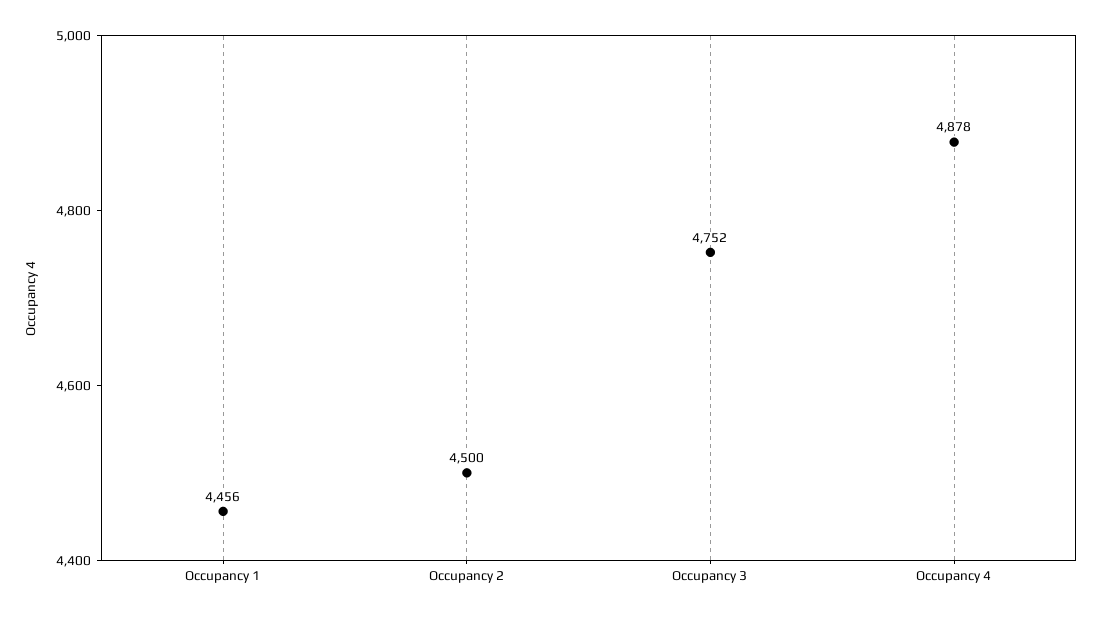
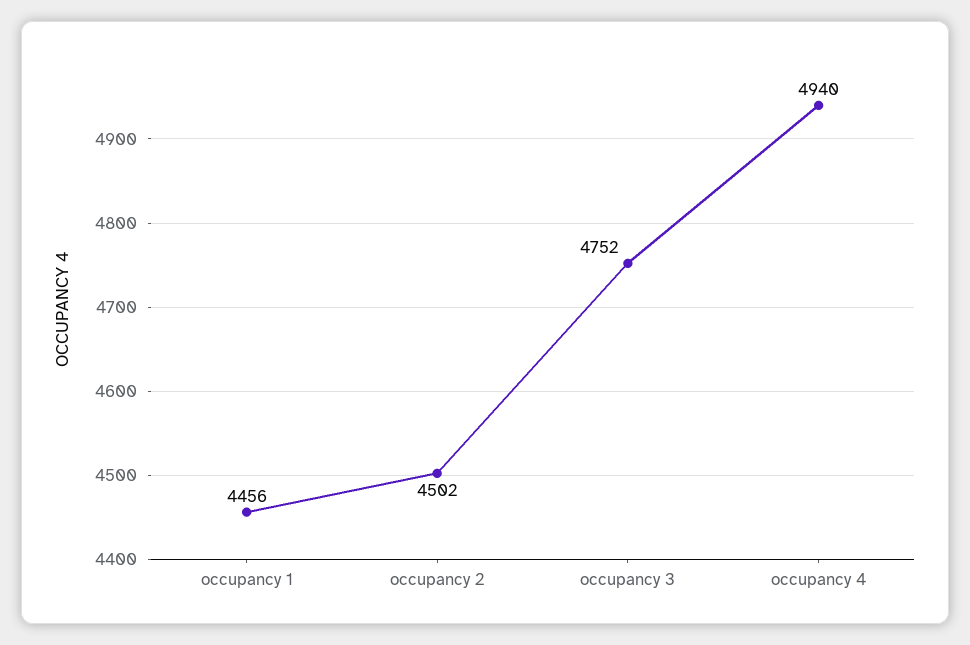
Occupancy 2: 4500 -> 4502
Occupancy 4: 4878 -> 4940

